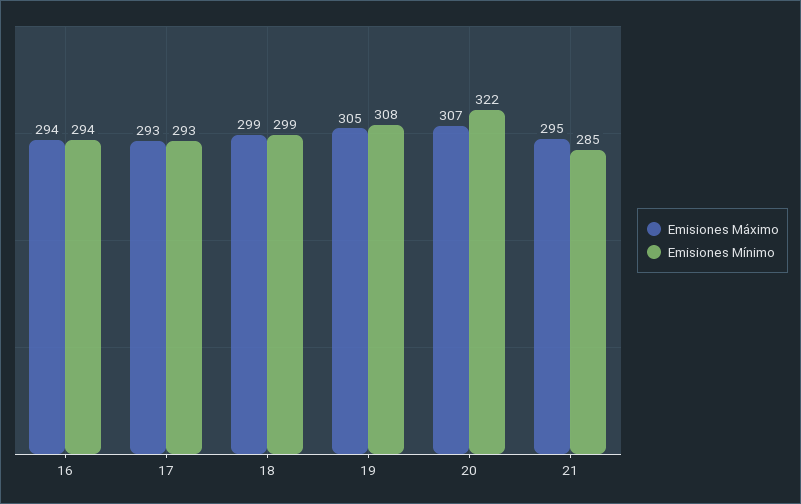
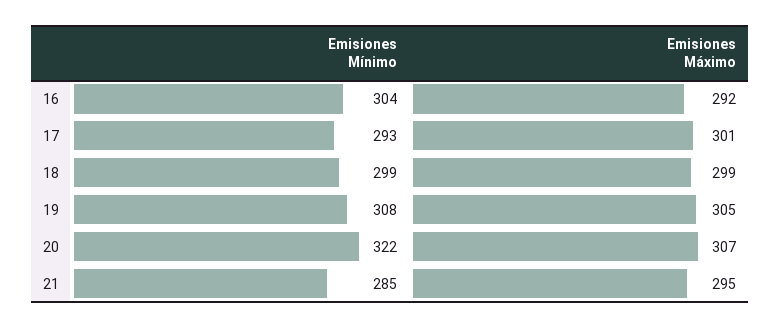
Emisiones Máximo, 16: 294 -> 292
Emisiones Mínimo, 16: 294 -> 304
Emisiones Máximo, 17: 293 -> 301

